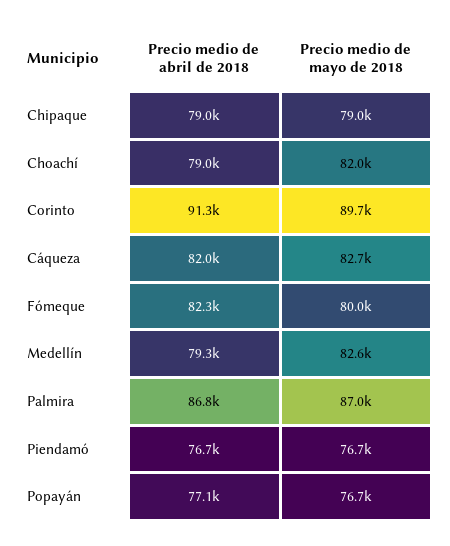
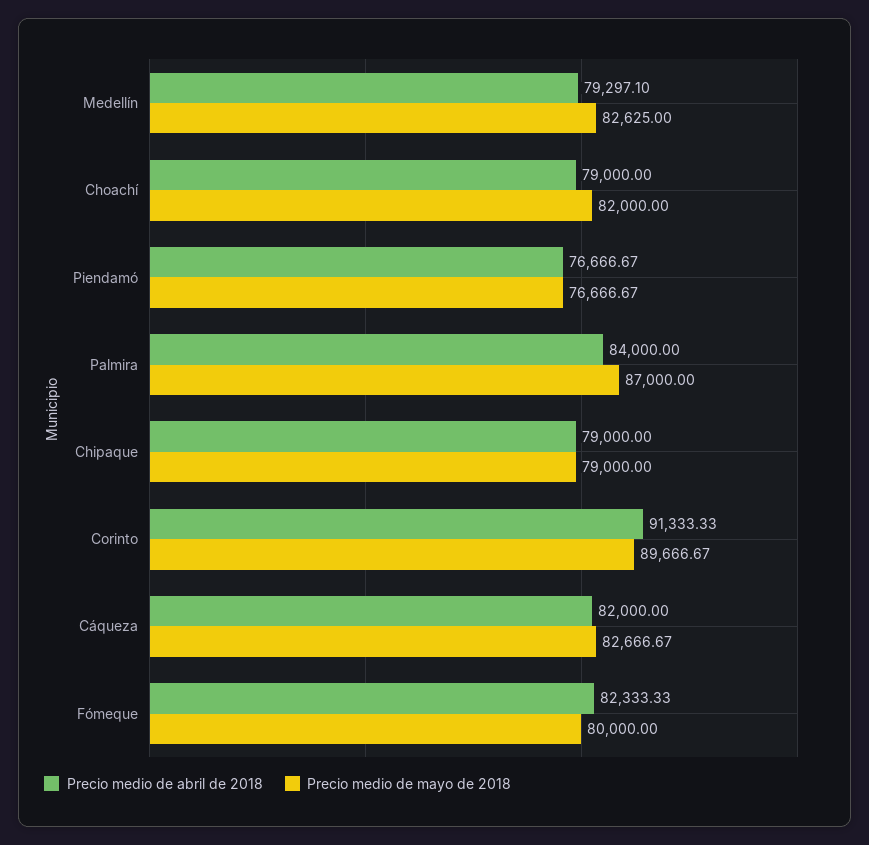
Precio medio de abril de 2018, Palmira: 86800 -> 84000
Precio medio de abril de 2018, Popayán: 77100 -> none
Precio medio de mayo de 2018, Popayán: 76700 -> none

